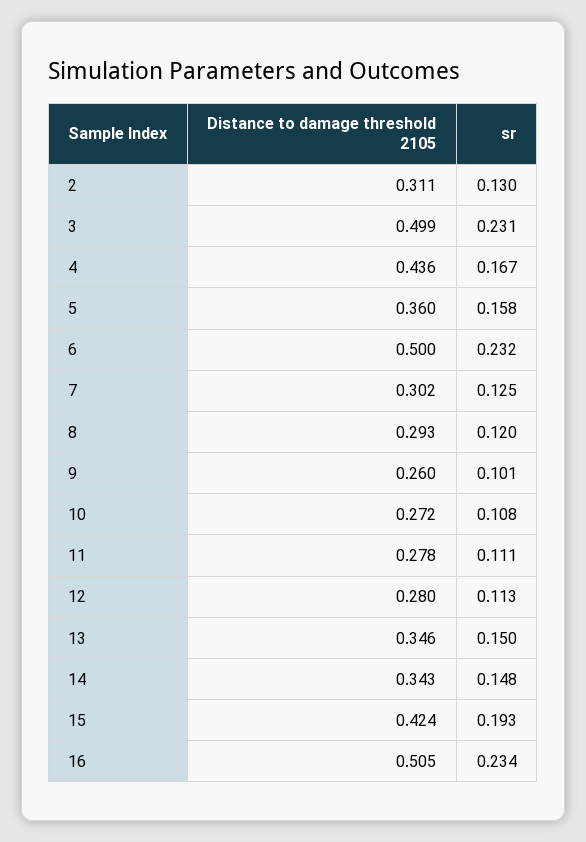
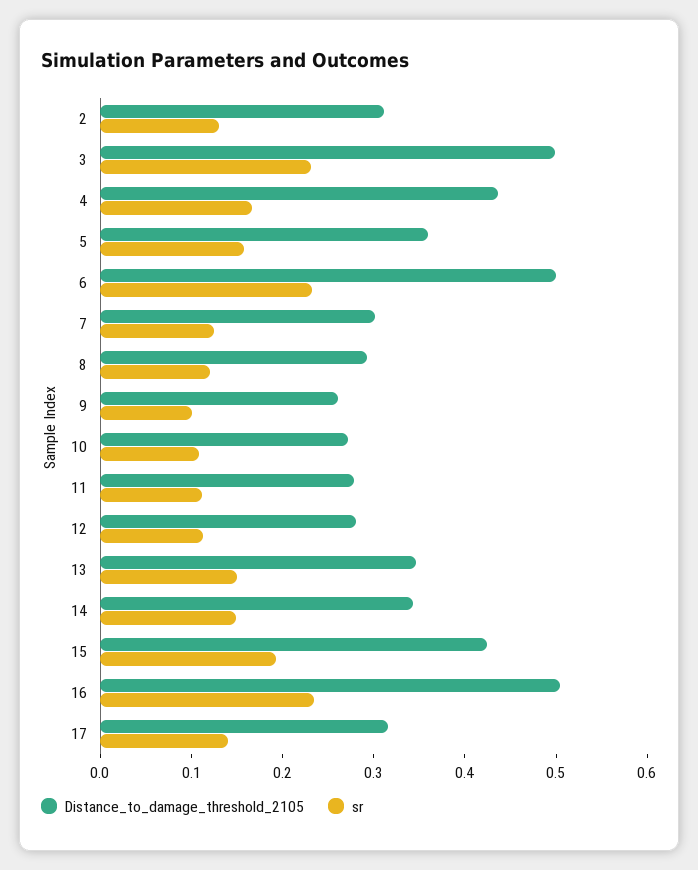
Distance to damage threshold 2105, 17: none -> 0.32
sr, 17: none -> 0.14

